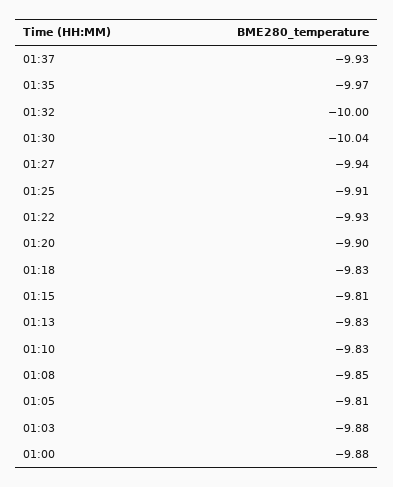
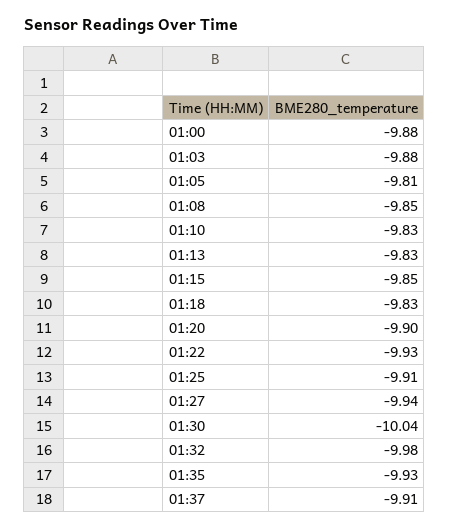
01:37: -9.93 -> -9.91
01:35: -9.97 -> -9.93
01:32: -10 -> -9.98
01:15: -9.81 -> -9.85

